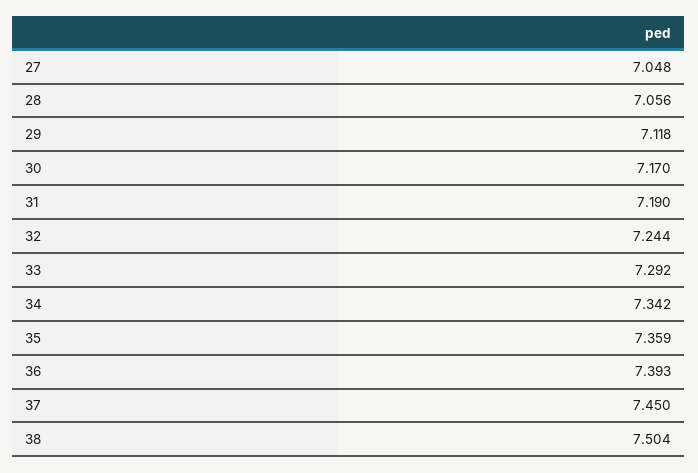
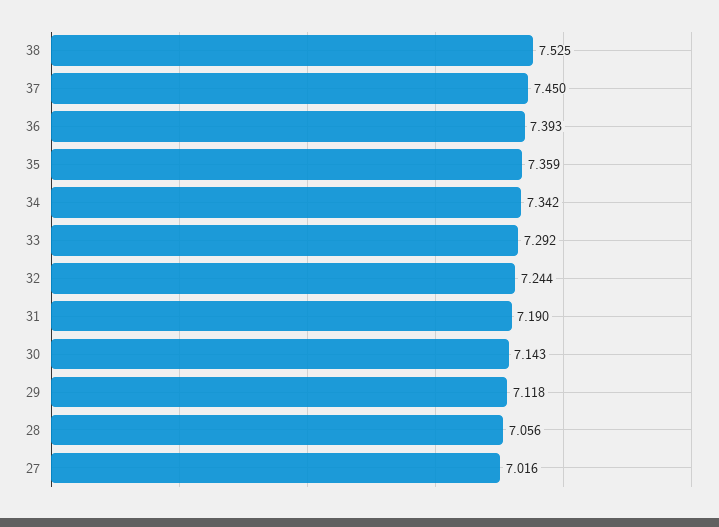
27: 7.048 -> 7.016
30: 7.17 -> 7.143
38: 7.504 -> 7.525

